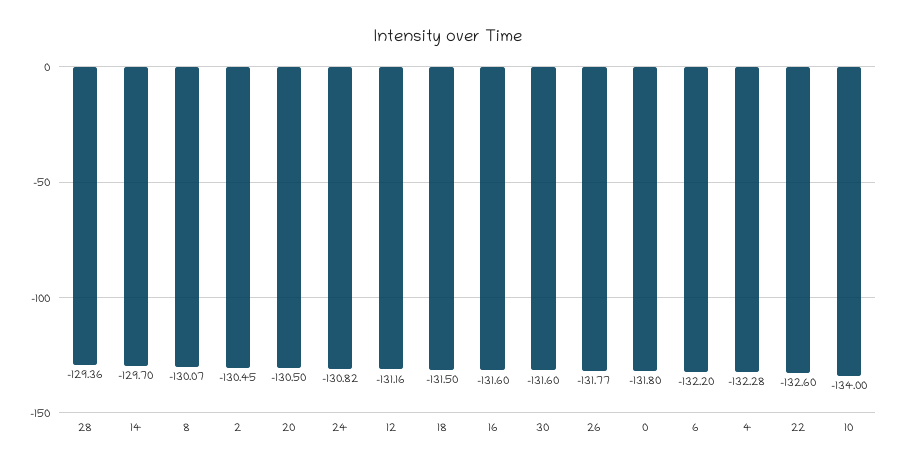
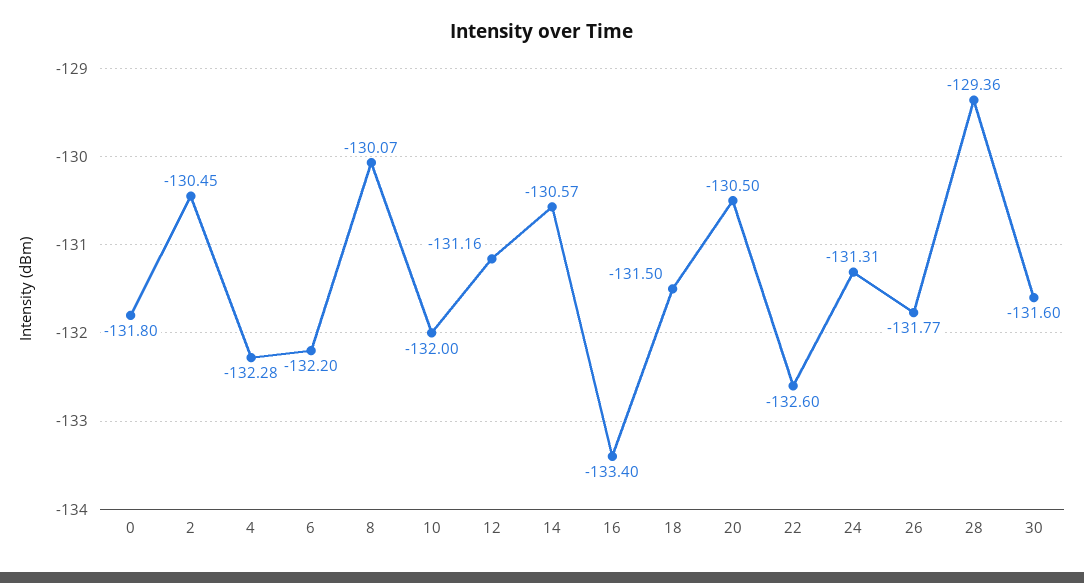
14: -129.7 -> -130.57
24: -130.82 -> -131.31
16: -131.6 -> -133.4
10: -134 -> -132

